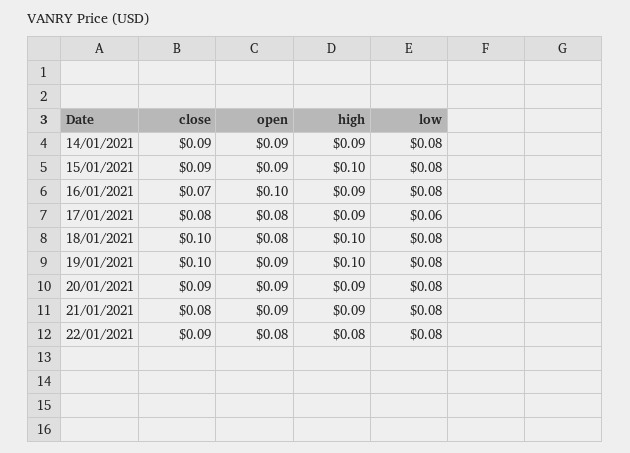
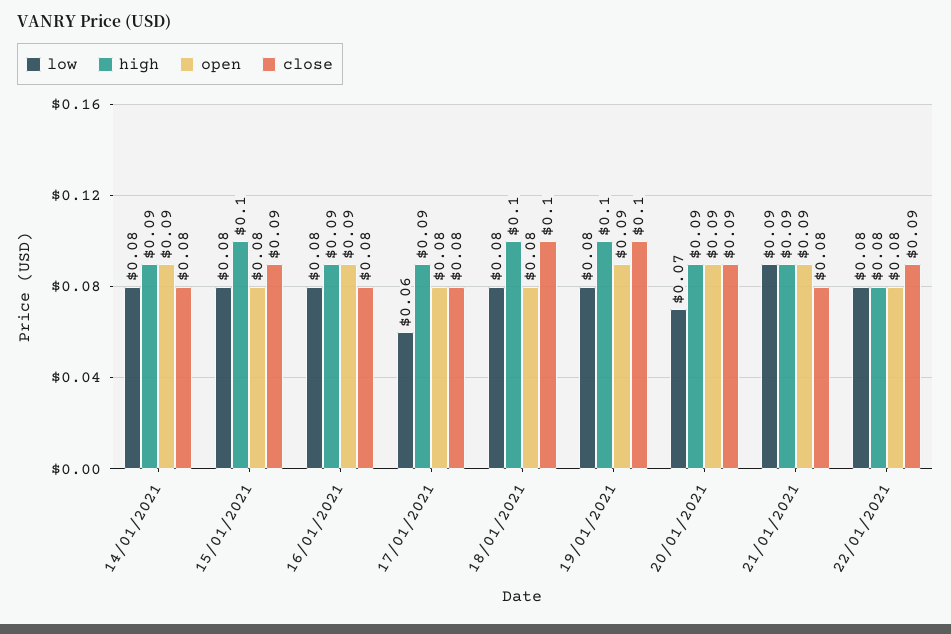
close, 14/01/2021: 0.09 -> 0.08
open, 15/01/2021: 0.09 -> 0.08
close, 16/01/2021: 0.07 -> 0.08
open, 16/01/2021: 0.1 -> 0.09
low, 20/01/2021: 0.08 -> 0.07
low, 21/01/2021: 0.08 -> 0.09

